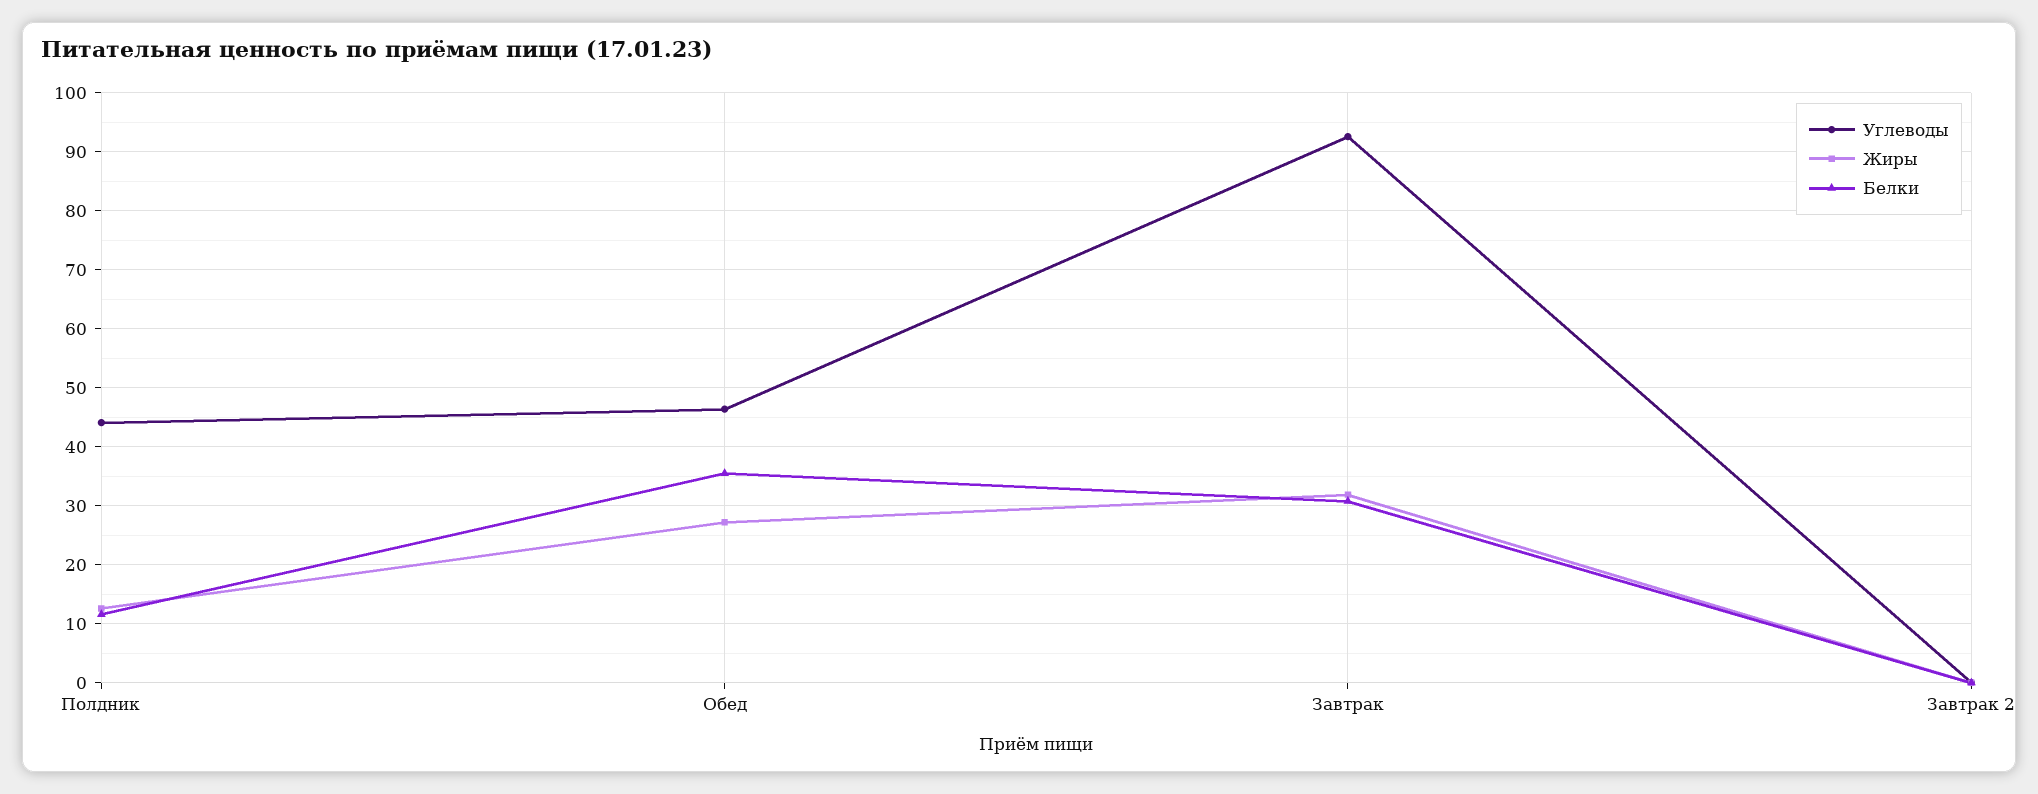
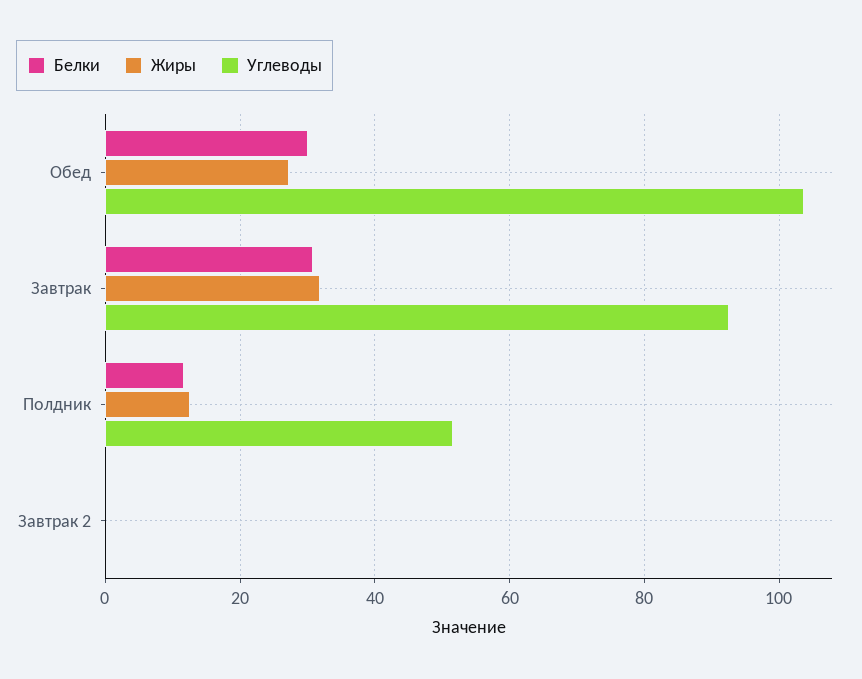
Углеводы, Полдник: 44 -> 52
Углеводы, Обед: 46 -> 104
Белки, Обед: 36 -> 30

